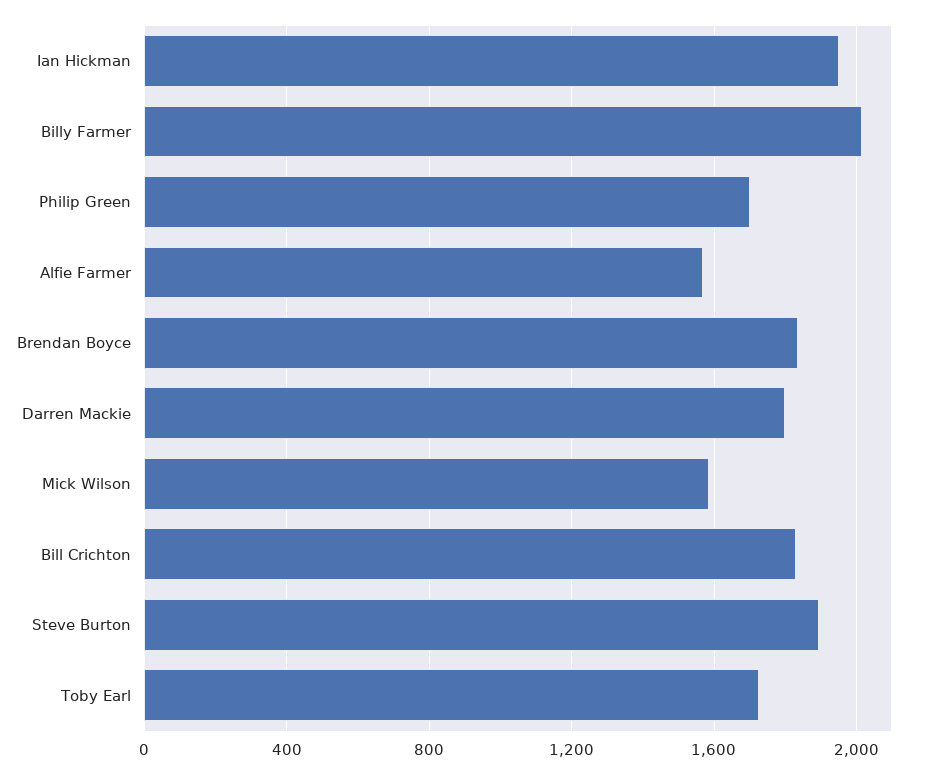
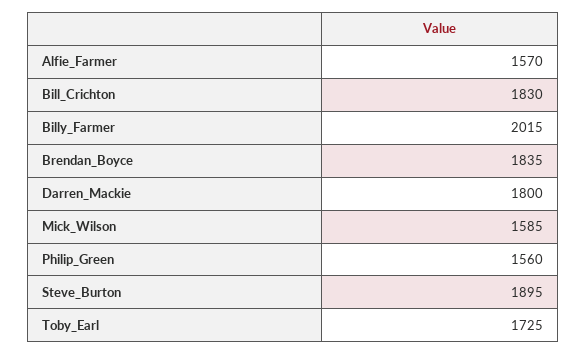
Ian Hickman: 1950 -> none
Philip Green: 1700 -> 1560

